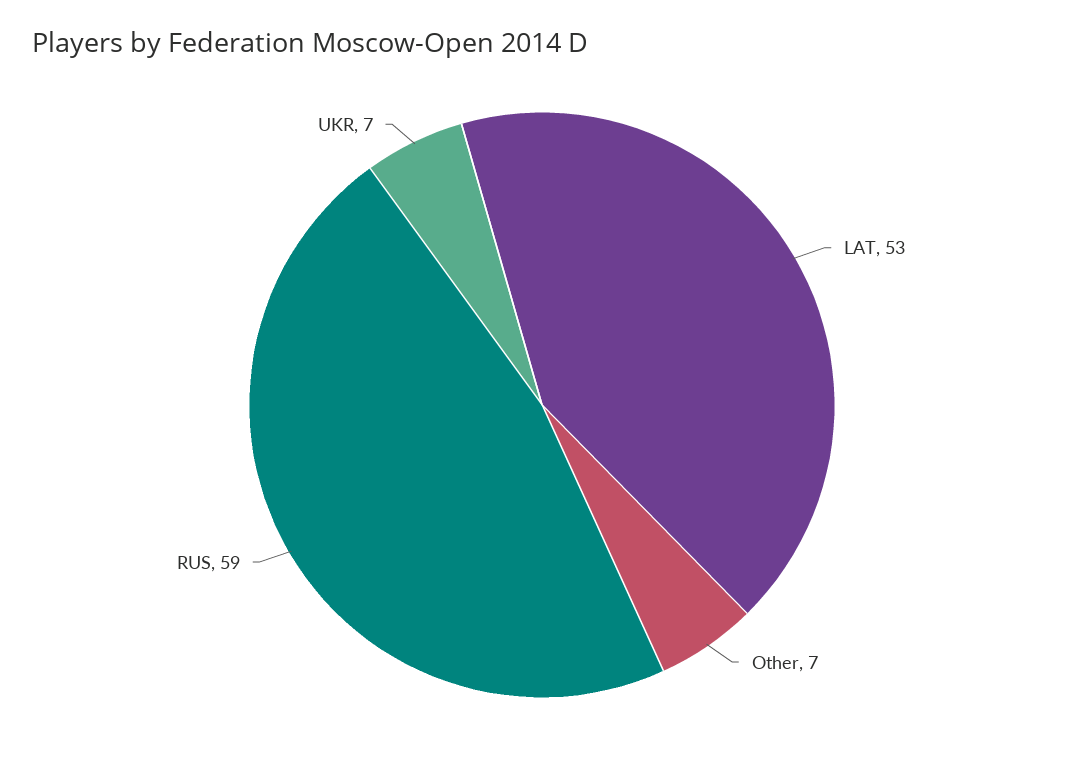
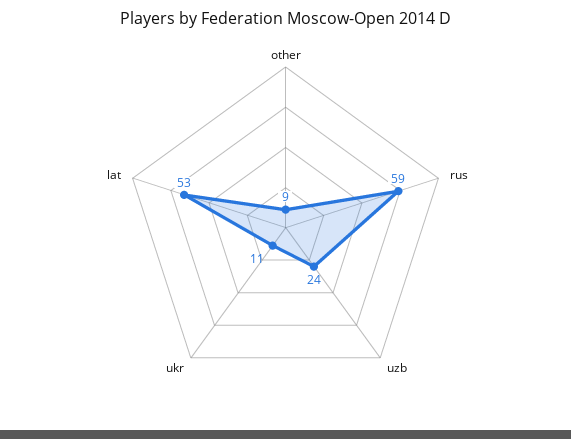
Other: 7 -> 9
UKR: 7 -> 11
uzb: none -> 24

